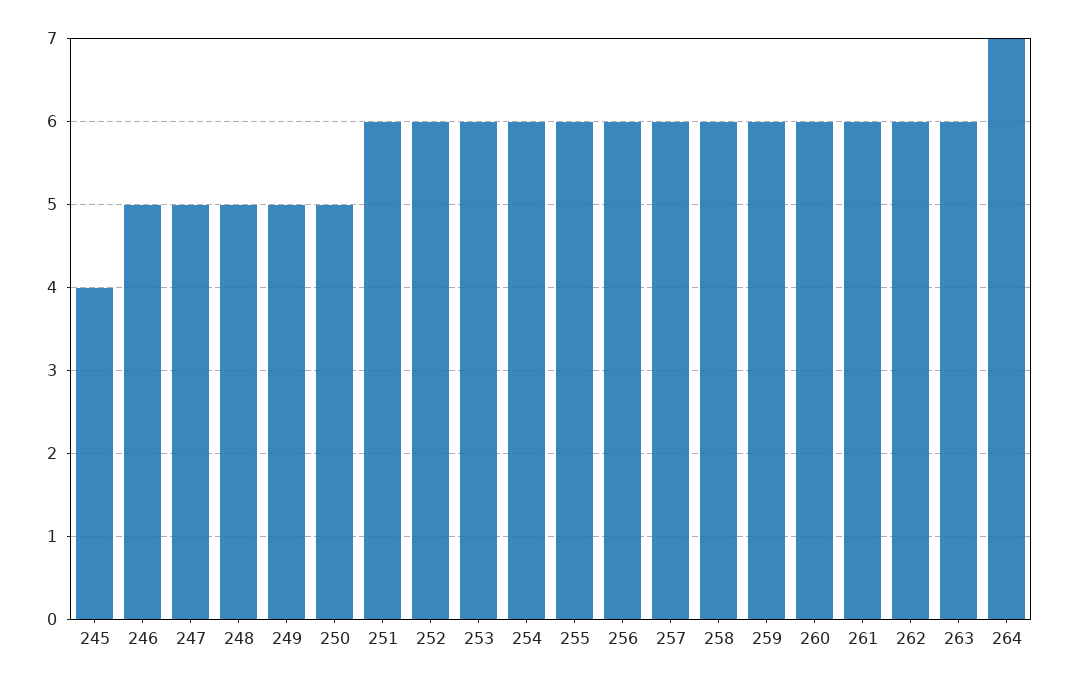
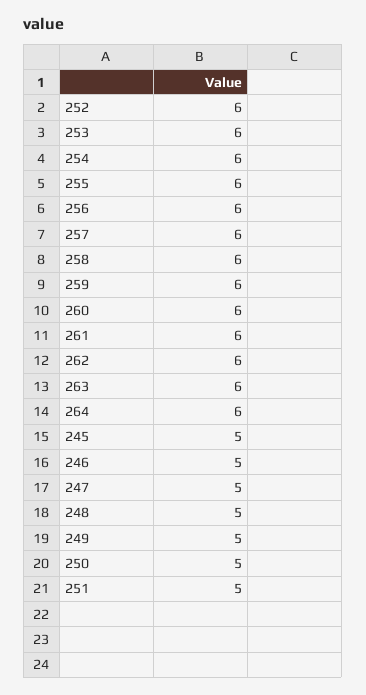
245: 4 -> 5
251: 6 -> 5
264: 7 -> 6

